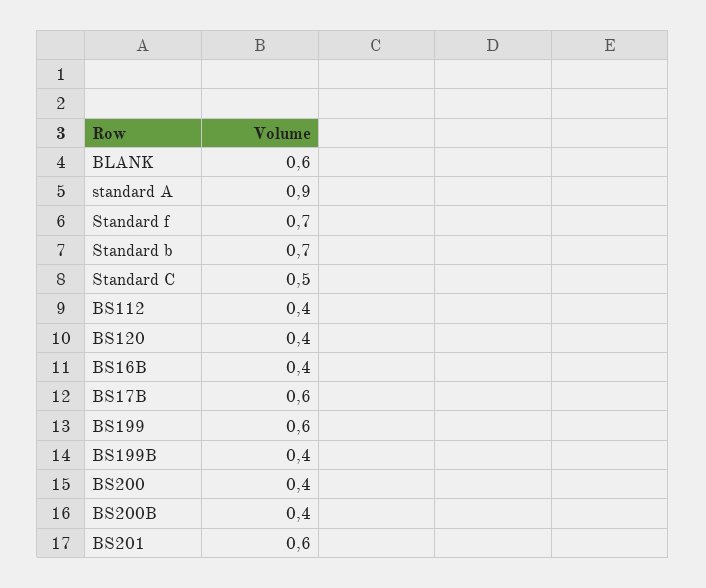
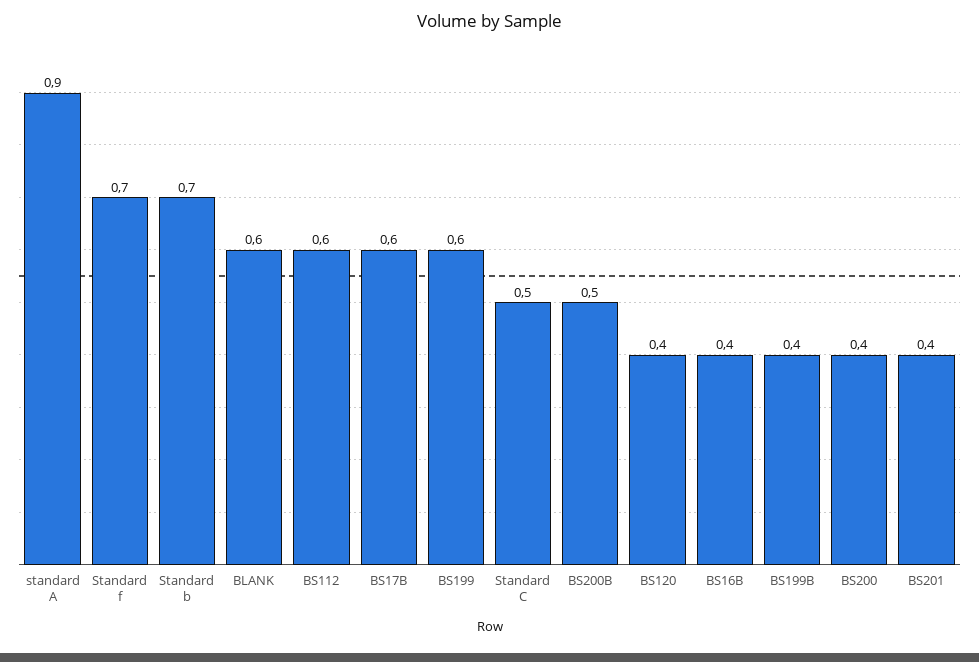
BS112: 0.4 -> 0.6
BS200B: 0.4 -> 0.5
BS201: 0.6 -> 0.4

